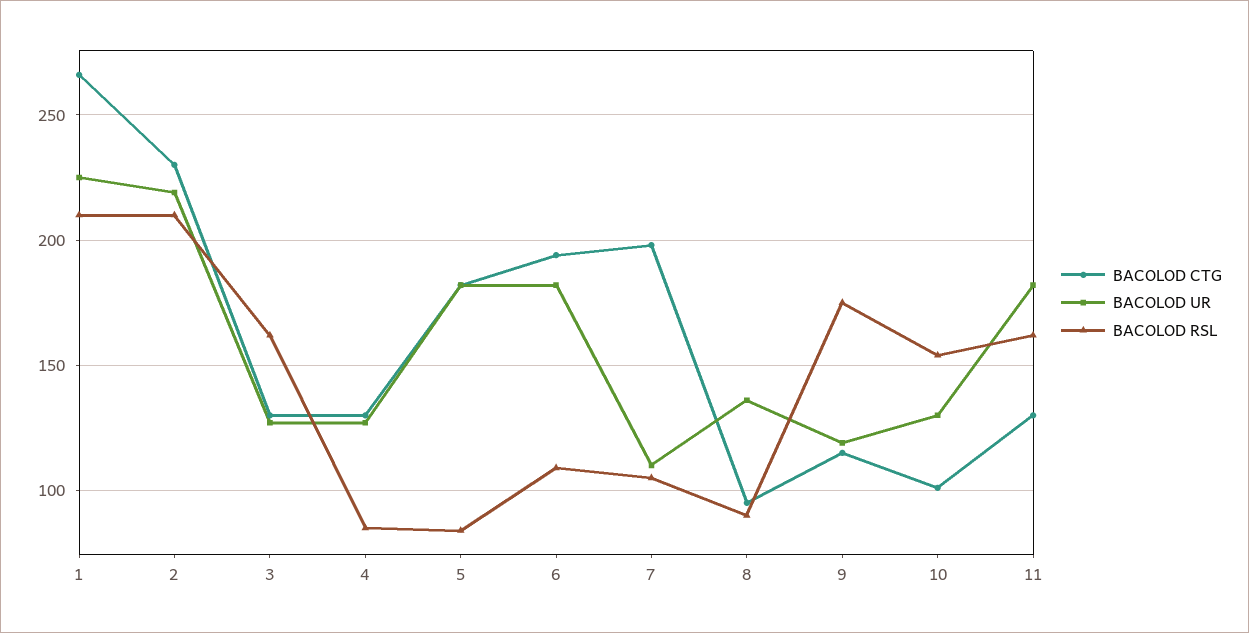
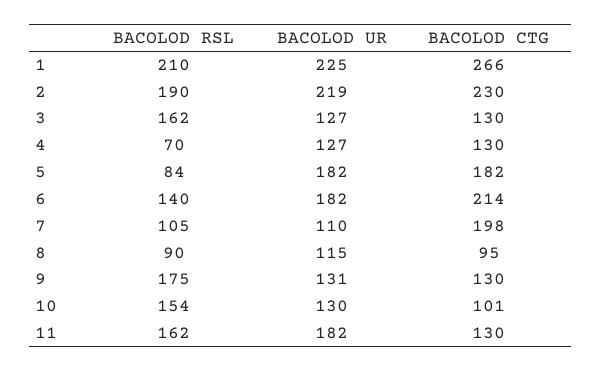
BACOLOD RSL, 2: 210 -> 190
BACOLOD RSL, 4: 85 -> 70
BACOLOD CTG, 6: 195 -> 214
BACOLOD RSL, 6: 110 -> 140
BACOLOD UR, 8: 135 -> 115
BACOLOD CTG, 9: 115 -> 130
BACOLOD UR, 9: 120 -> 131

